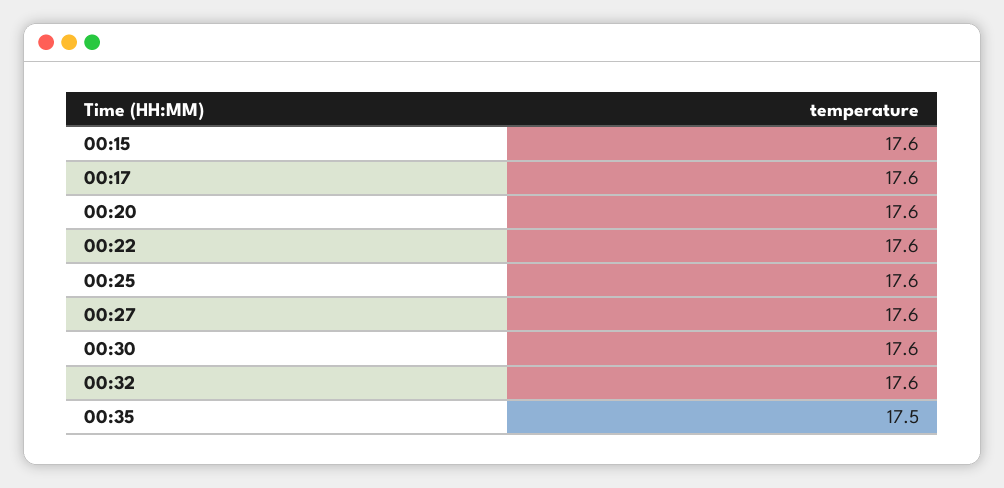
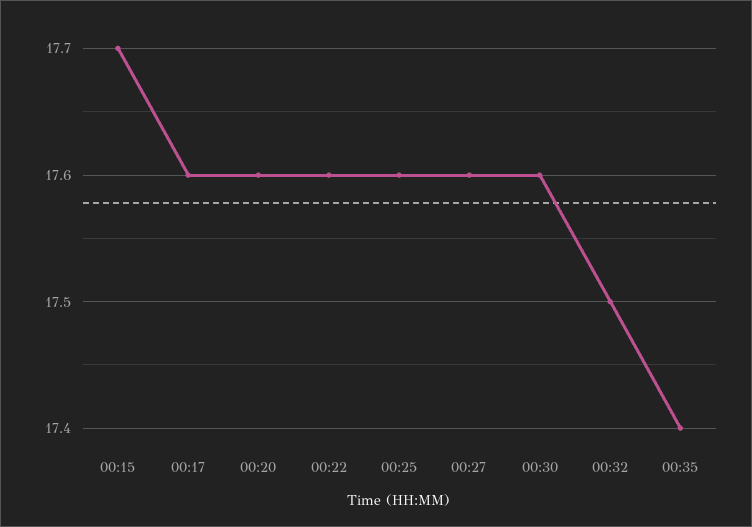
00:15: 17.6 -> 17.7
00:32: 17.6 -> 17.5
00:35: 17.5 -> 17.4

